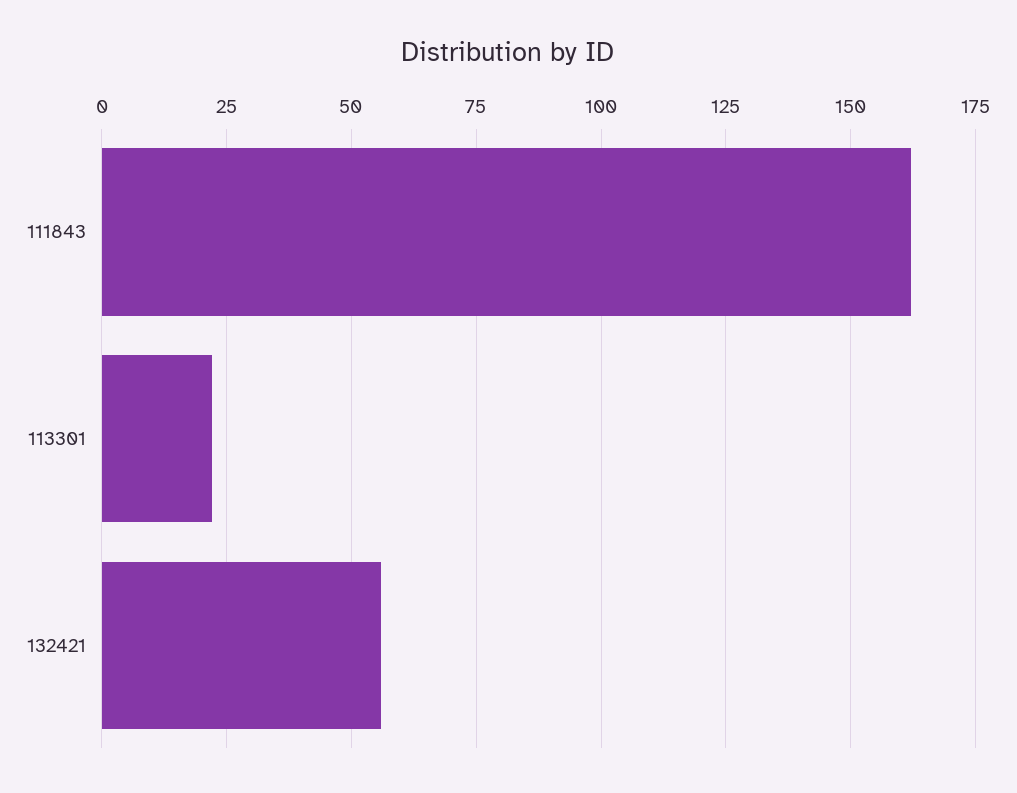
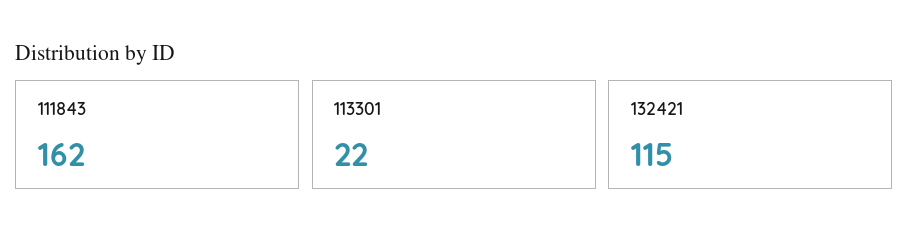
132421: 55 -> 115

